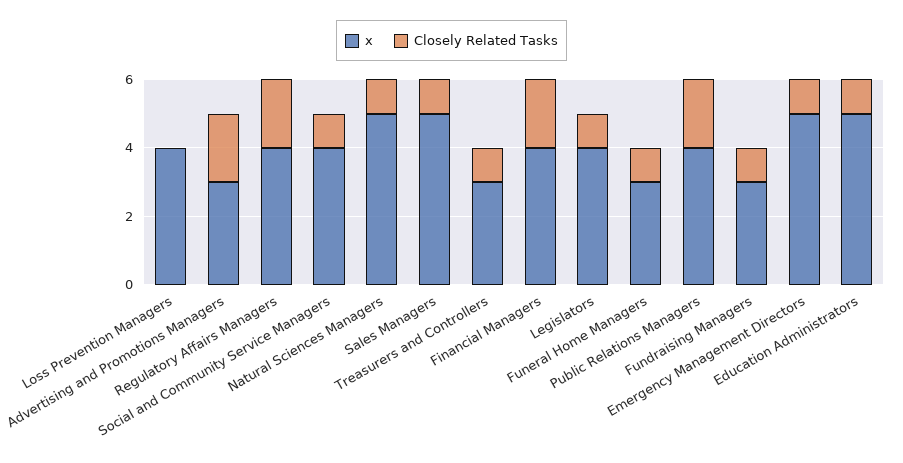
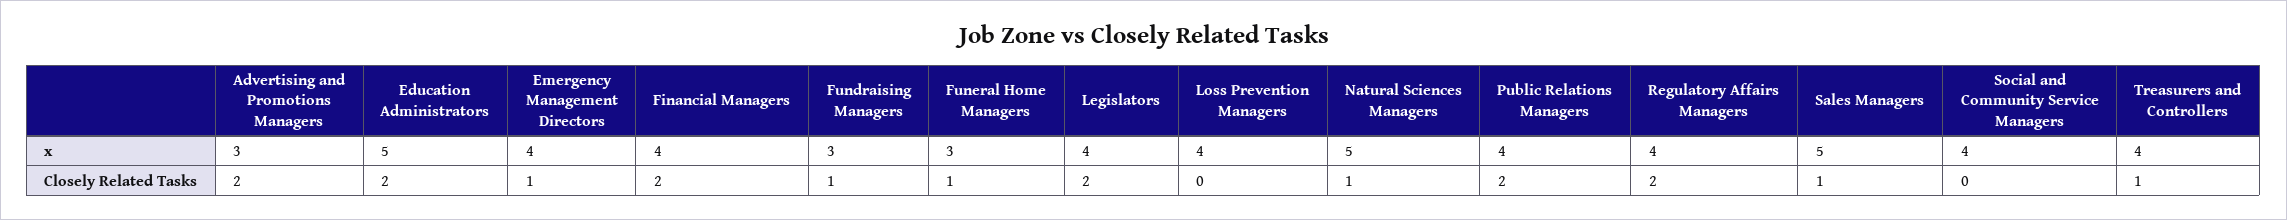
Closely Related Tasks, Social and Community Service Managers: 1 -> 0
x, Treasurers and Controllers: 3 -> 4
Closely Related Tasks, Legislators: 1 -> 2
x, Emergency Management Directors: 5 -> 4
Closely Related Tasks, Education Administrators: 1 -> 2

